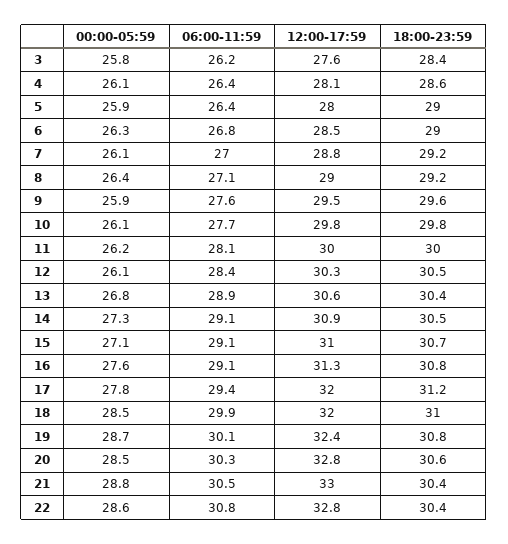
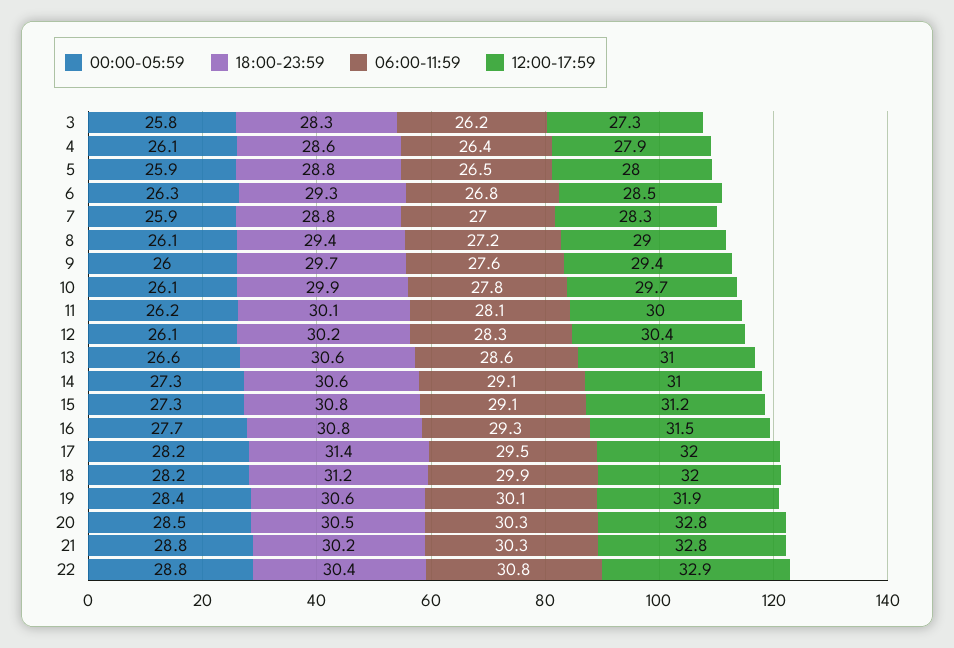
12:00-17:59, 3: 27.6 -> 27.3
18:00-23:59, 3: 28.4 -> 28.3
12:00-17:59, 4: 28.1 -> 27.9
06:00-11:59, 5: 26.4 -> 26.5
18:00-23:59, 5: 29 -> 28.8
18:00-23:59, 6: 29 -> 29.3
00:00-05:59, 7: 26.1 -> 25.9
12:00-17:59, 7: 28.8 -> 28.3
18:00-23:59, 7: 29.2 -> 28.8
00:00-05:59, 8: 26.4 -> 26.1
06:00-11:59, 8: 27.1 -> 27.2
18:00-23:59, 8: 29.2 -> 29.4
00:00-05:59, 9: 25.9 -> 26
12:00-17:59, 9: 29.5 -> 29.4
18:00-23:59, 9: 29.6 -> 29.7
06:00-11:59, 10: 27.7 -> 27.8
12:00-17:59, 10: 29.8 -> 29.7
18:00-23:59, 10: 29.8 -> 29.9
18:00-23:59, 11: 30 -> 30.1
06:00-11:59, 12: 28.4 -> 28.3
12:00-17:59, 12: 30.3 -> 30.4
18:00-23:59, 12: 30.5 -> 30.2
00:00-05:59, 13: 26.8 -> 26.6
06:00-11:59, 13: 28.9 -> 28.6
12:00-17:59, 13: 30.6 -> 31
18:00-23:59, 13: 30.4 -> 30.6
12:00-17:59, 14: 30.9 -> 31
18:00-23:59, 14: 30.5 -> 30.6
00:00-05:59, 15: 27.1 -> 27.3
12:00-17:59, 15: 31 -> 31.2
18:00-23:59, 15: 30.7 -> 30.8
00:00-05:59, 16: 27.6 -> 27.7
06:00-11:59, 16: 29.1 -> 29.3
12:00-17:59, 16: 31.3 -> 31.5
00:00-05:59, 17: 27.8 -> 28.2
06:00-11:59, 17: 29.4 -> 29.5
18:00-23:59, 17: 31.2 -> 31.4
00:00-05:59, 18: 28.5 -> 28.2
18:00-23:59, 18: 31 -> 31.2
00:00-05:59, 19: 28.7 -> 28.4
12:00-17:59, 19: 32.4 -> 31.9
18:00-23:59, 19: 30.8 -> 30.6
18:00-23:59, 20: 30.6 -> 30.5
06:00-11:59, 21: 30.5 -> 30.3
12:00-17:59, 21: 33 -> 32.8
18:00-23:59, 21: 30.4 -> 30.2
00:00-05:59, 22: 28.6 -> 28.8
12:00-17:59, 22: 32.8 -> 32.9

